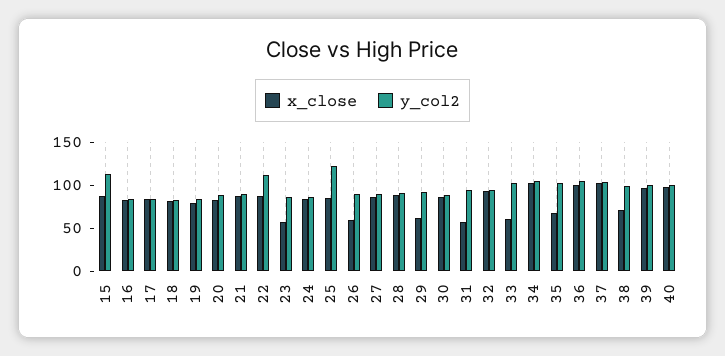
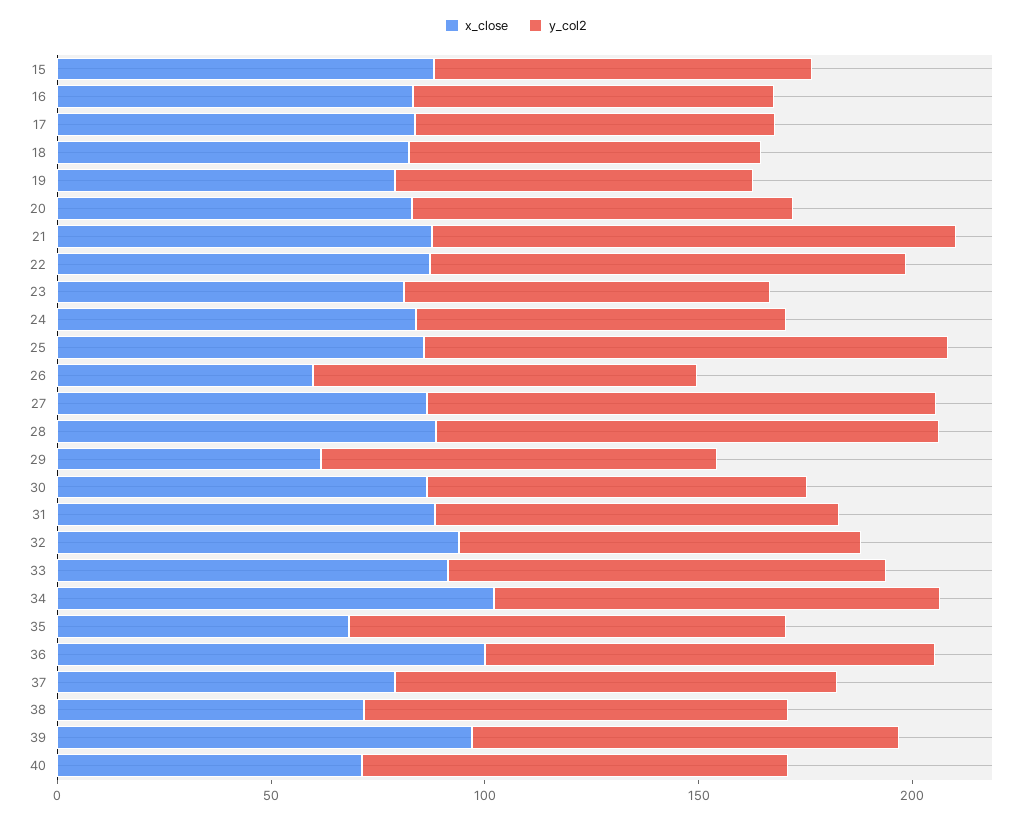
y_col2, 15: 110 -> 90
y_col2, 21: 90 -> 120
x_close, 23: 60 -> 80
y_col2, 27: 90 -> 120
y_col2, 28: 90 -> 120
x_close, 31: 60 -> 90
x_close, 33: 60 -> 90
x_close, 37: 100 -> 80
x_close, 40: 100 -> 70

